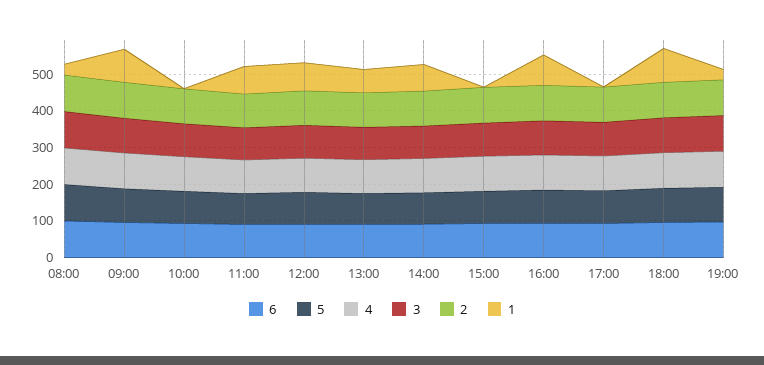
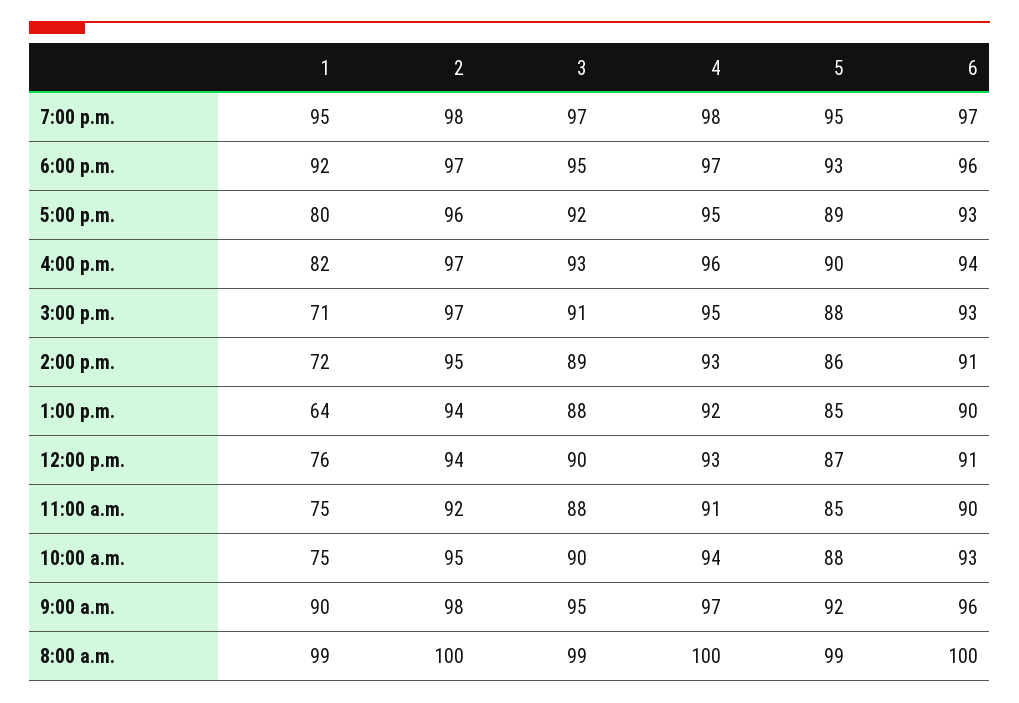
1, 08:00: 25 -> 99
1, 10:00: 0 -> 75
1, 15:00: 0 -> 71
1, 17:00: 0 -> 80
1, 19:00: 25 -> 95

